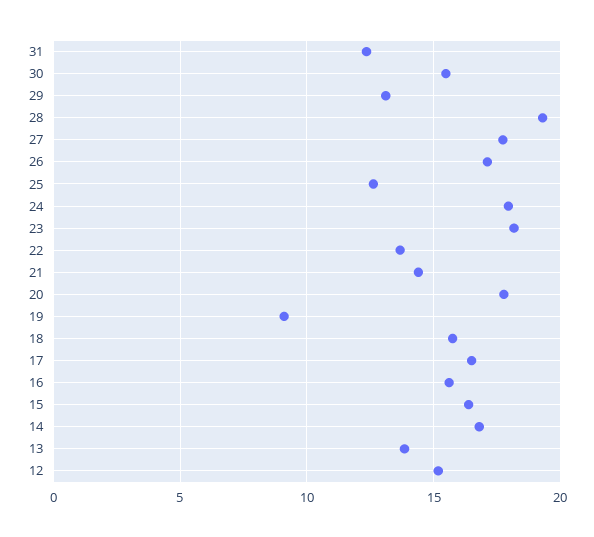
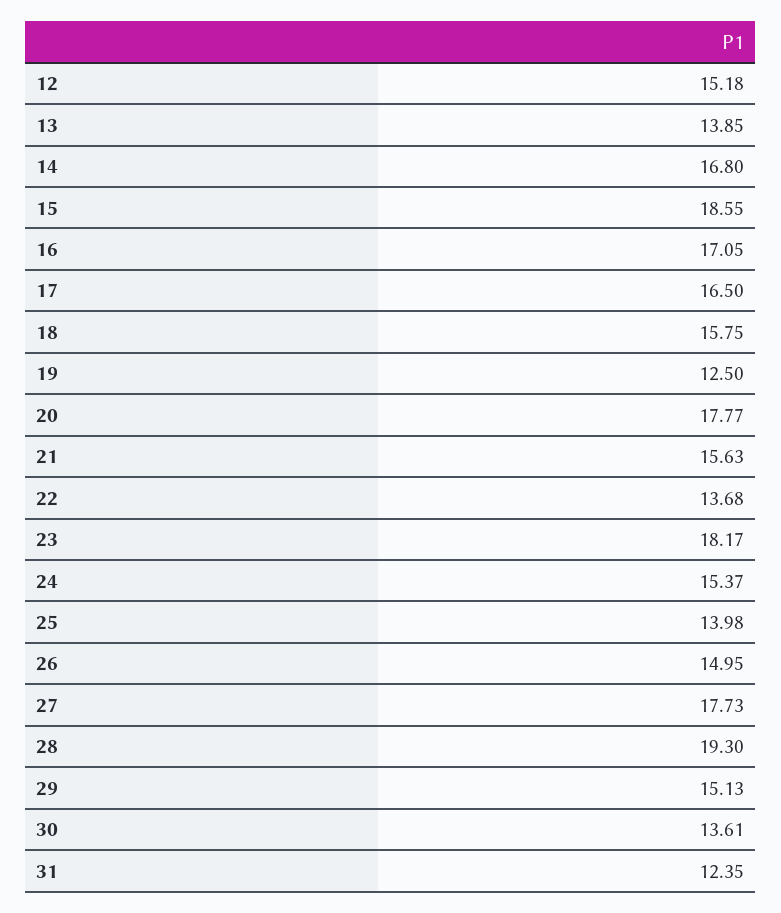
30: 15.5 -> 13.61
29: 13 -> 15.13
26: 17 -> 14.95
25: 12.5 -> 13.98
24: 18 -> 15.37
21: 14.5 -> 15.63
19: 9 -> 12.5
16: 15.5 -> 17.05
15: 16.5 -> 18.55

